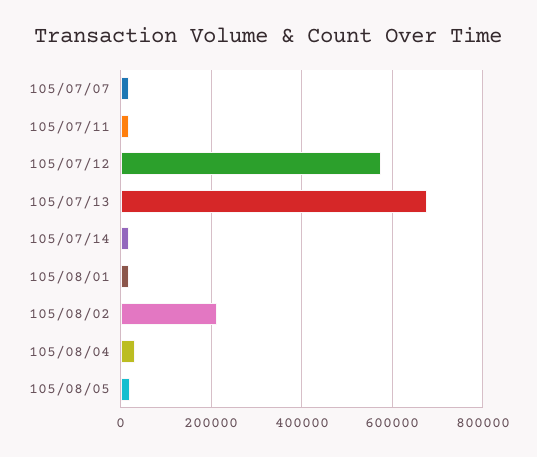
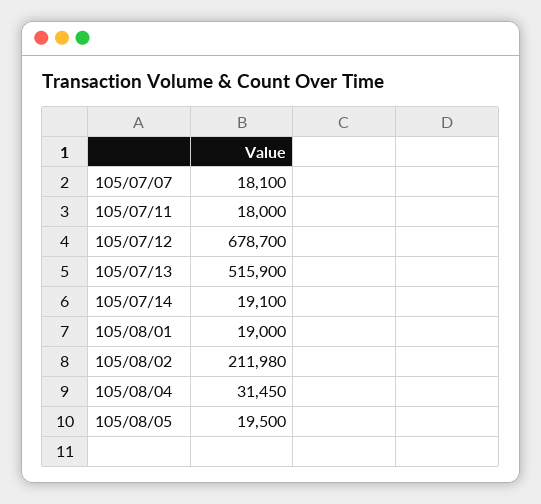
105/07/12: 580000 -> 678700
105/07/13: 680000 -> 515900

